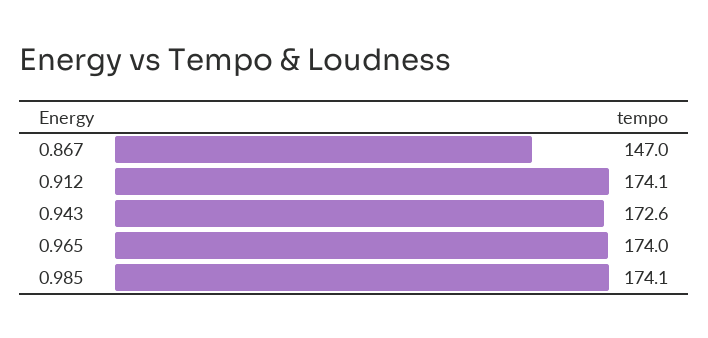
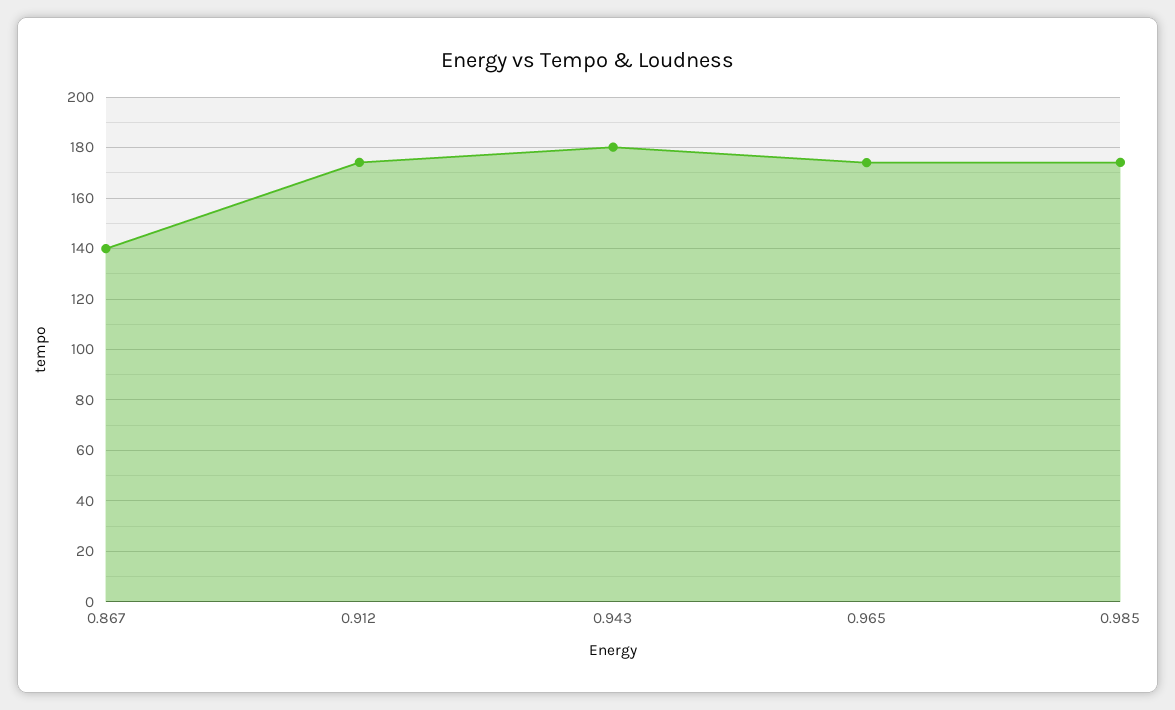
0.867: 147 -> 140
0.943: 172.6 -> 180

